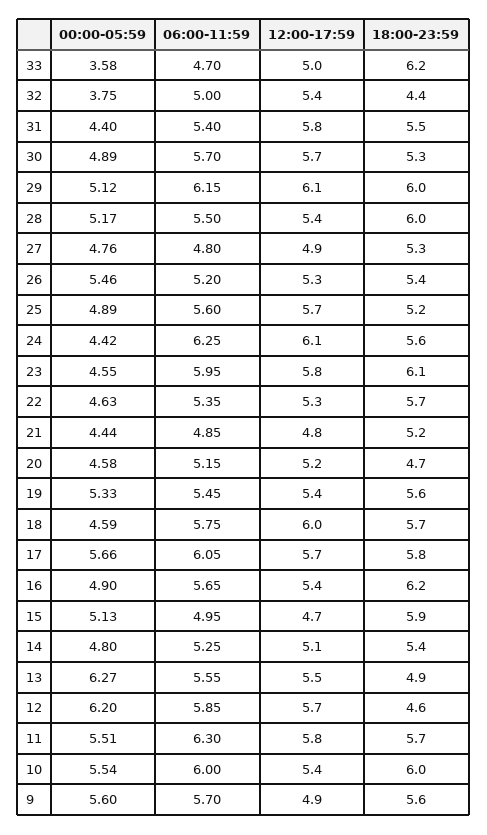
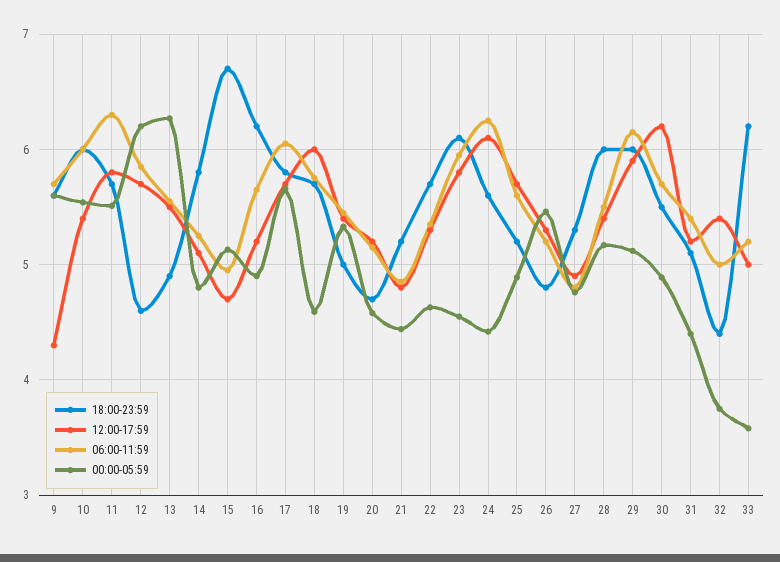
06:00-11:59, 33: 4.7 -> 5.2
12:00-17:59, 31: 5.8 -> 5.2
18:00-23:59, 31: 5.5 -> 5.1
12:00-17:59, 30: 5.7 -> 6.2
18:00-23:59, 30: 5.3 -> 5.5
12:00-17:59, 29: 6.1 -> 5.9
18:00-23:59, 26: 5.4 -> 4.8
18:00-23:59, 19: 5.6 -> 5
12:00-17:59, 16: 5.4 -> 5.2
18:00-23:59, 15: 5.9 -> 6.7
18:00-23:59, 14: 5.4 -> 5.8
12:00-17:59, 9: 4.9 -> 4.3

